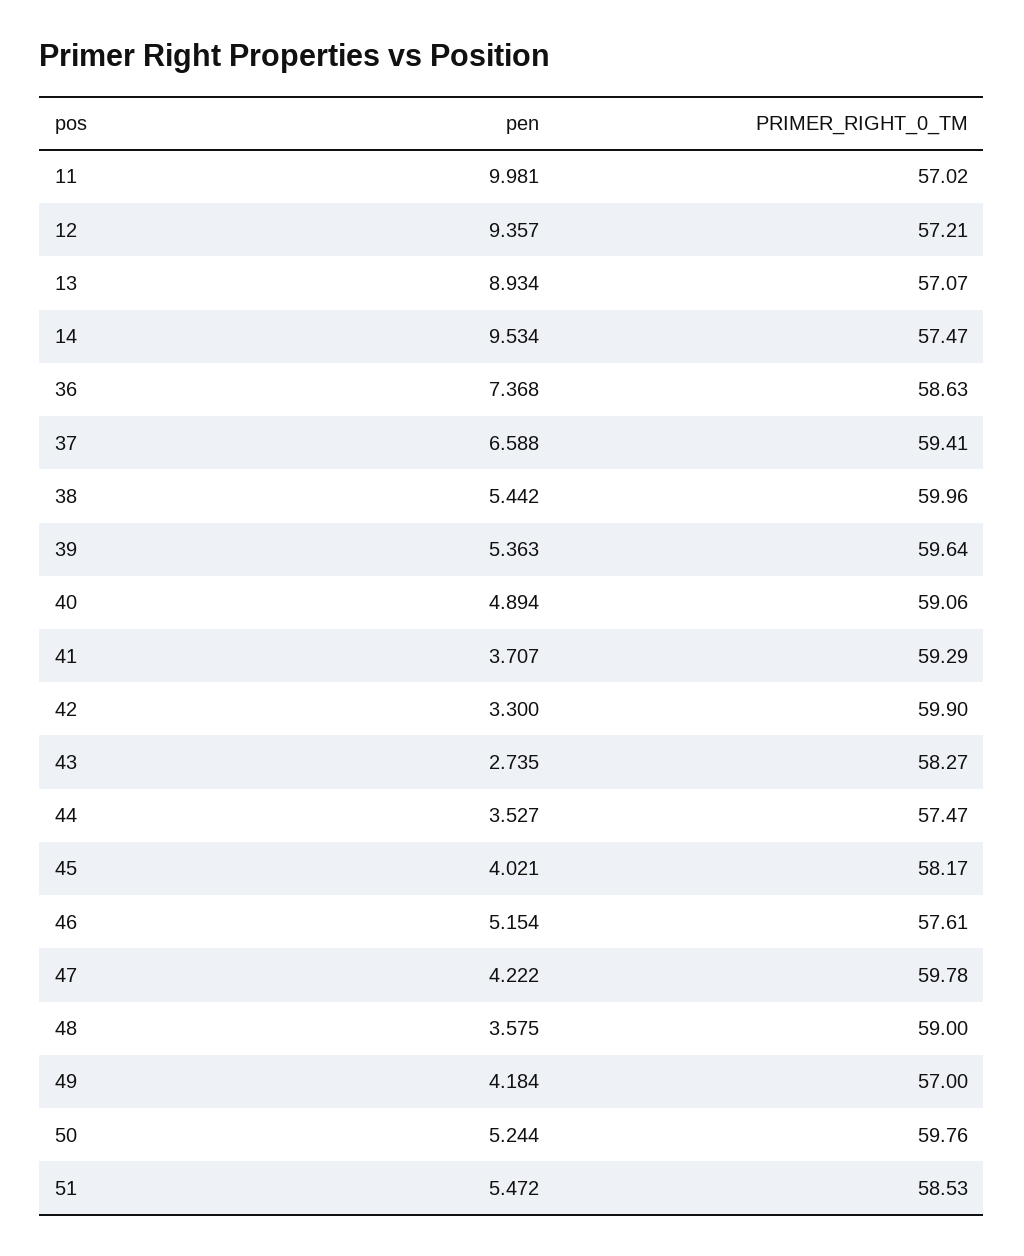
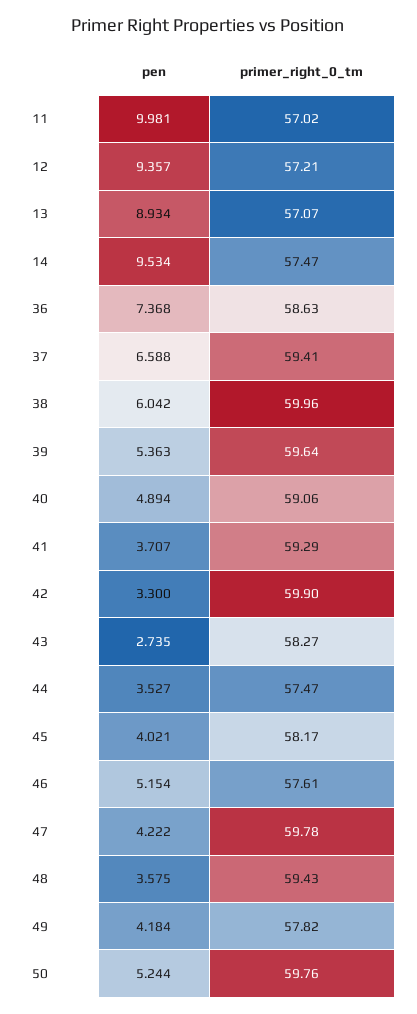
pen, 38: 5.442 -> 6.042
PRIMER_RIGHT_0_TM, 48: 59 -> 59.43
PRIMER_RIGHT_0_TM, 49: 57 -> 57.82
pen, 51: 5.472 -> none
PRIMER_RIGHT_0_TM, 51: 58.53 -> none

